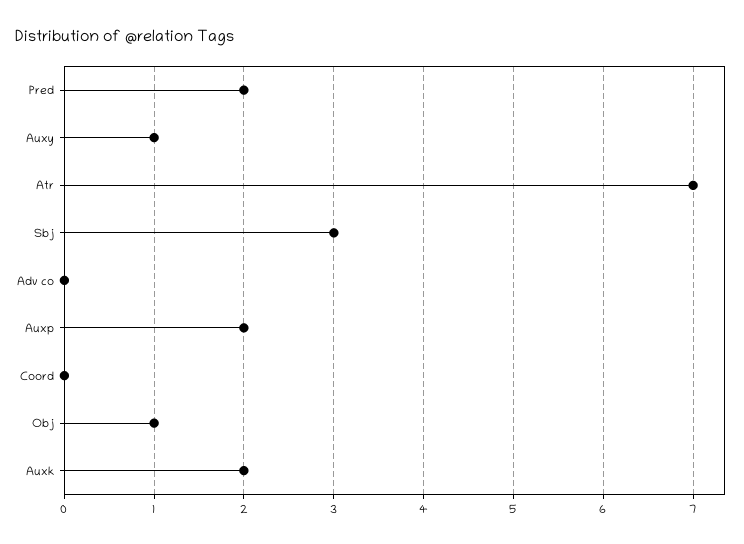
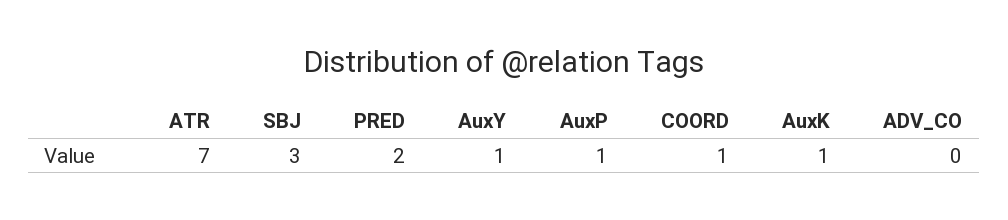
Auxp: 2 -> 1
Coord: 0 -> 1
Obj: 1 -> none
Auxk: 2 -> 1

